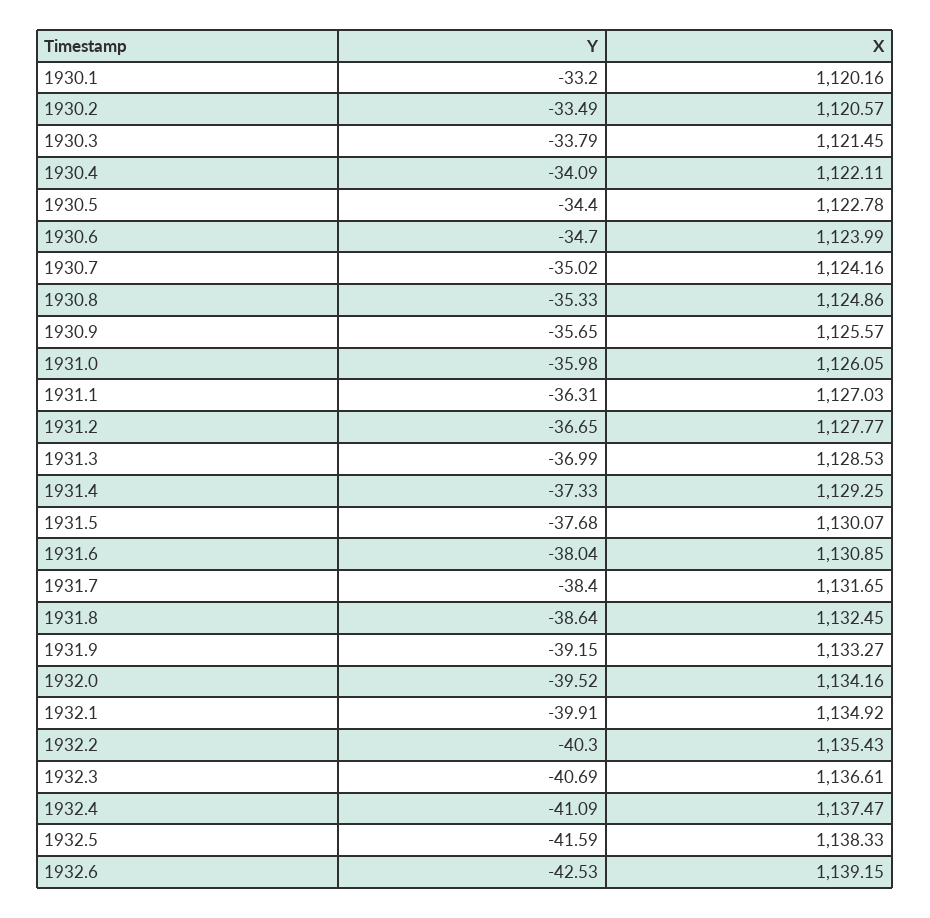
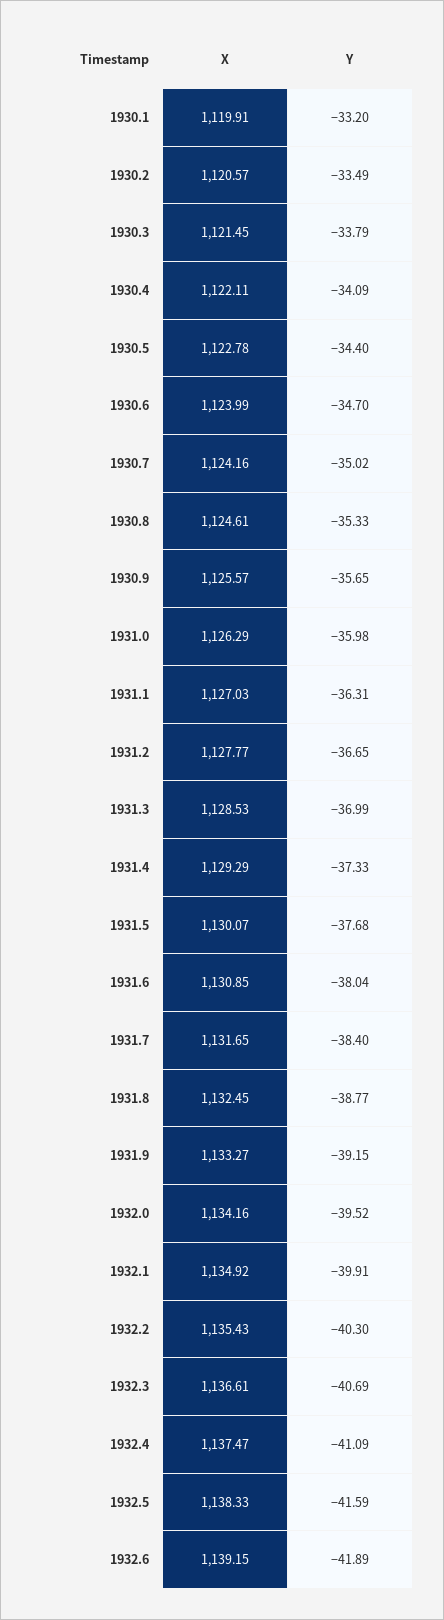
X, 1930.1: 1120.16 -> 1119.91
X, 1930.8: 1124.86 -> 1124.61
X, 1931.0: 1126.05 -> 1126.29
X, 1931.4: 1129.25 -> 1129.29
Y, 1931.8: -38.64 -> -38.77
Y, 1932.6: -42.53 -> -41.89

